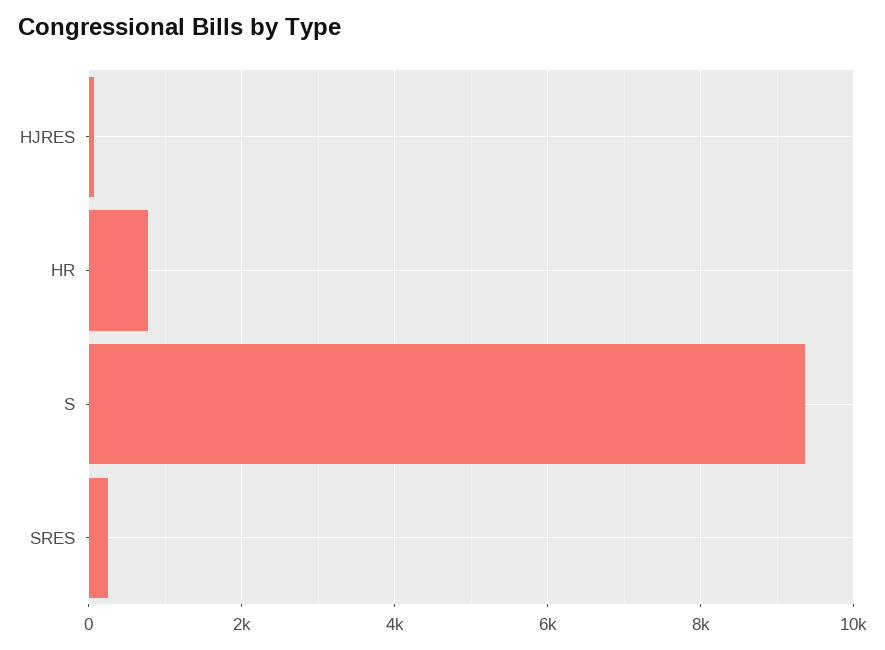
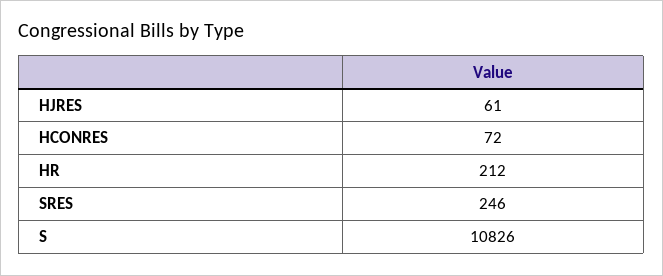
HR: 800 -> 212
S: 9400 -> 10826
HCONRES: none -> 72

